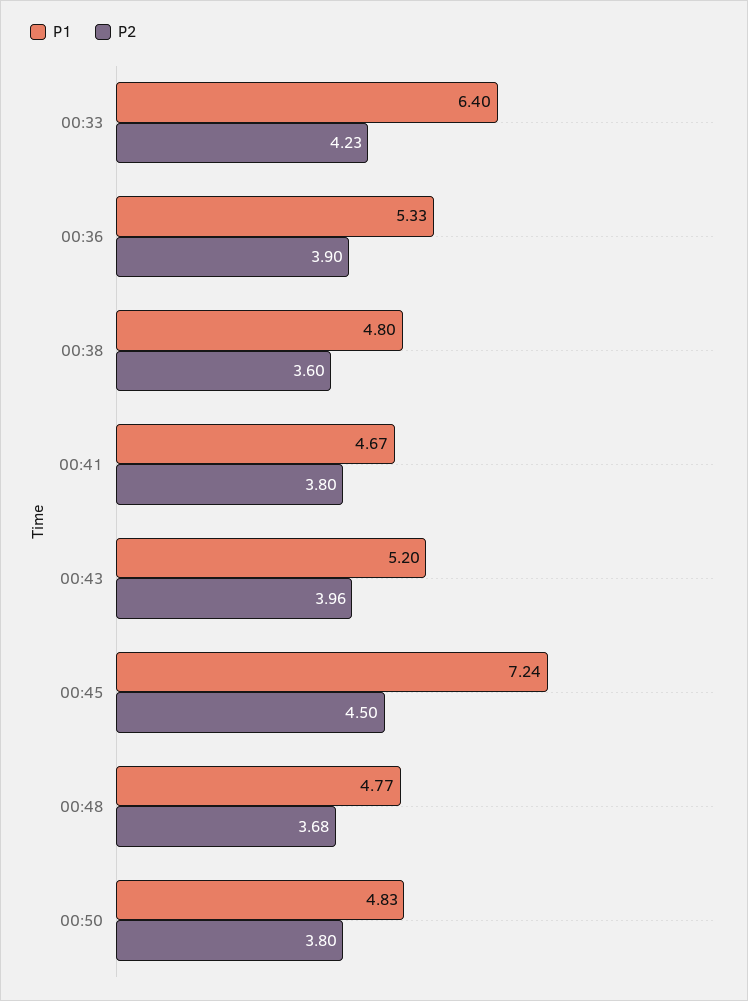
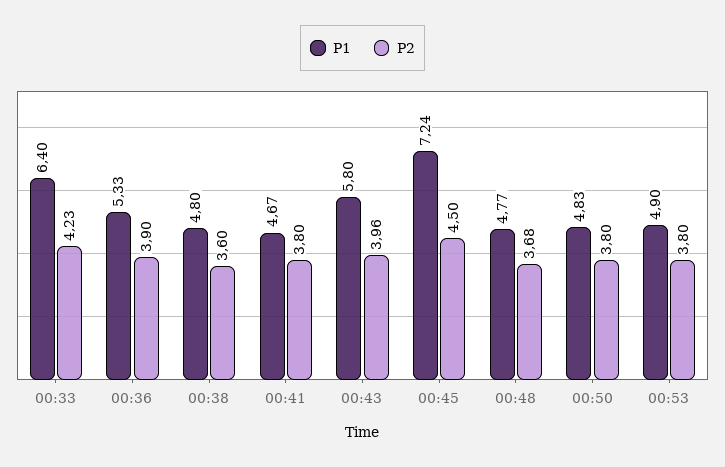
P1, 00:43: 5.2 -> 5.8
P1, 00:53: none -> 4.9
P2, 00:53: none -> 3.8

